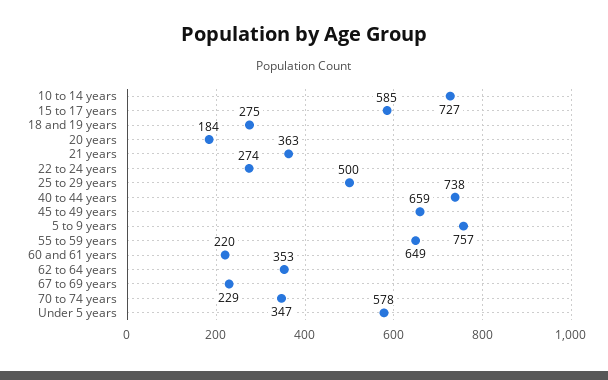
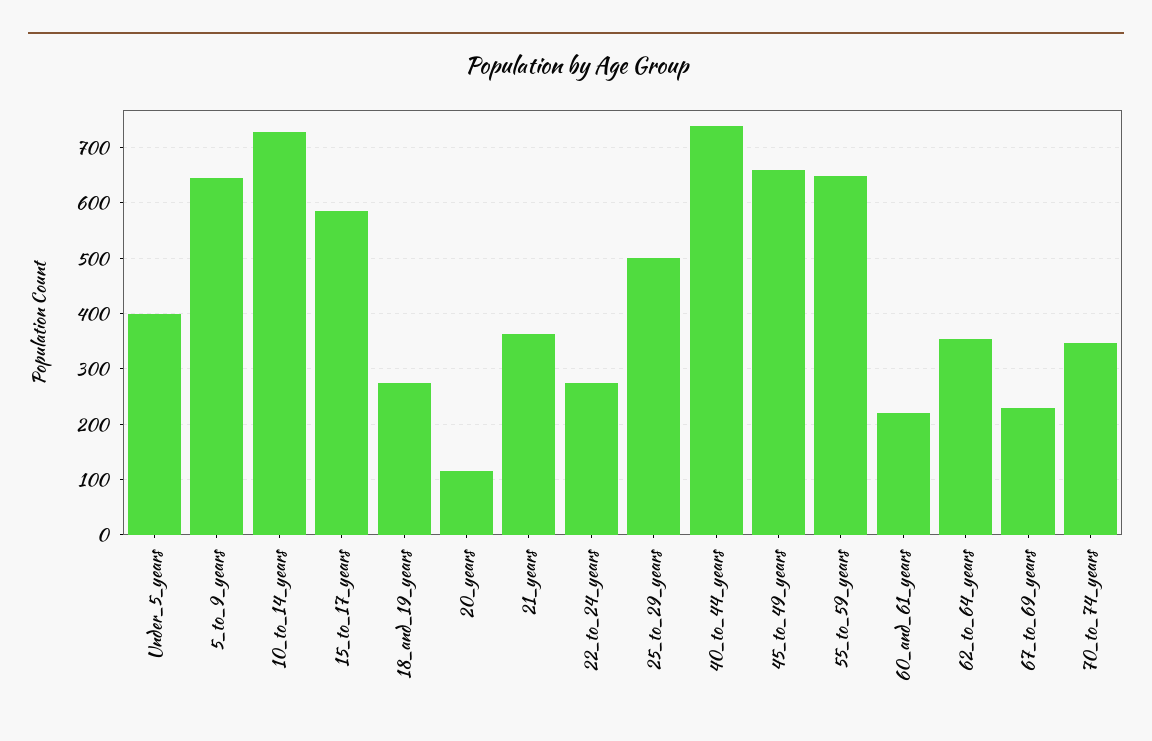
20 years: 184 -> 120
5 to 9 years: 757 -> 640
Under 5 years: 578 -> 400

